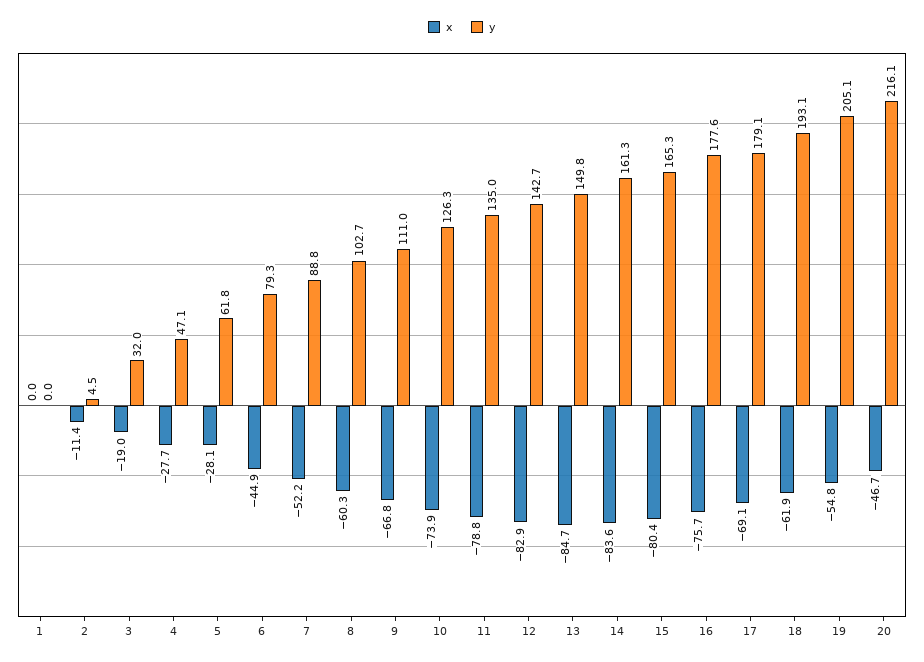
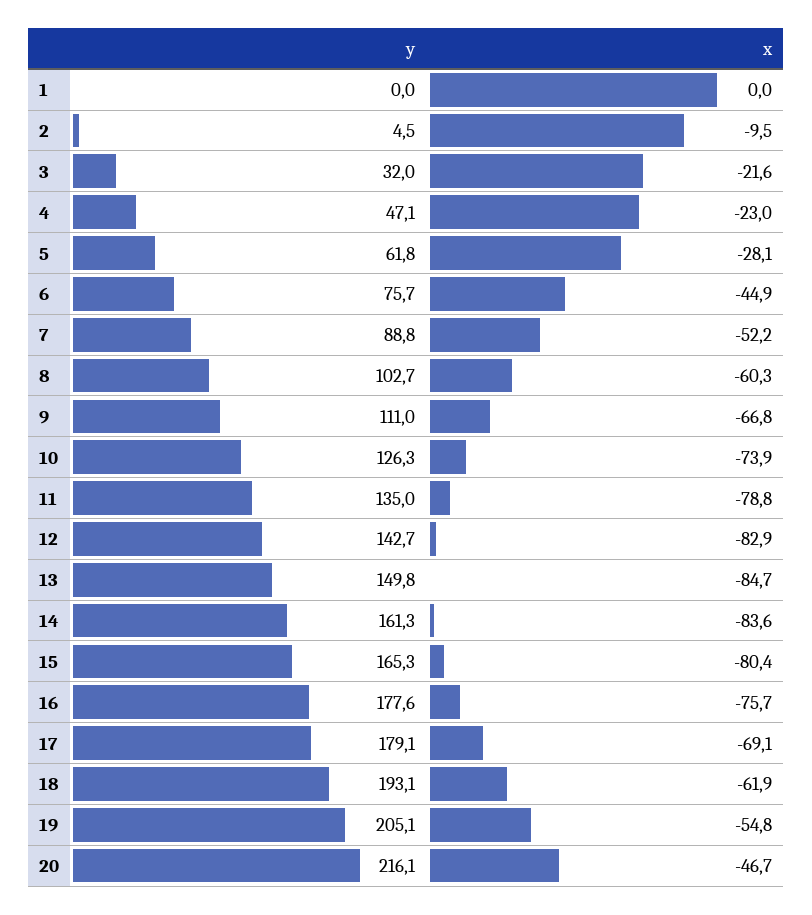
x, 2: -11.4 -> -9.5
x, 3: -19 -> -21.6
x, 4: -27.7 -> -23
y, 6: 79.3 -> 75.7

